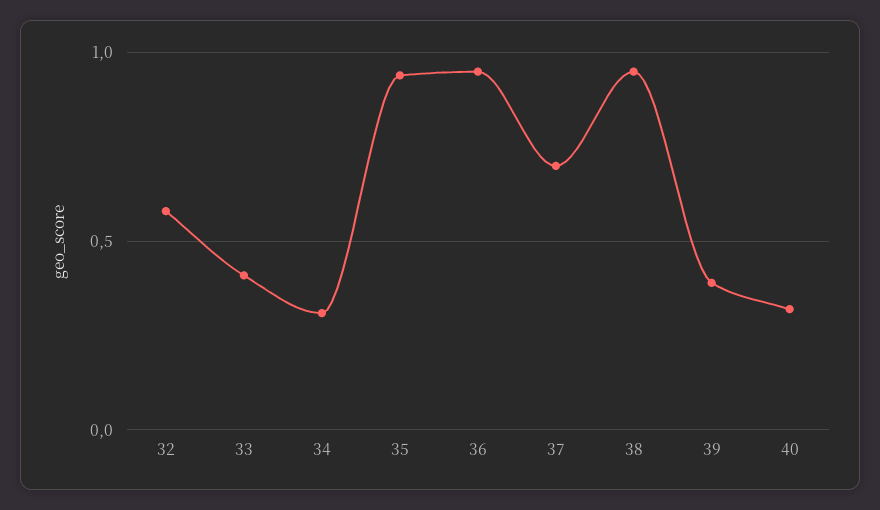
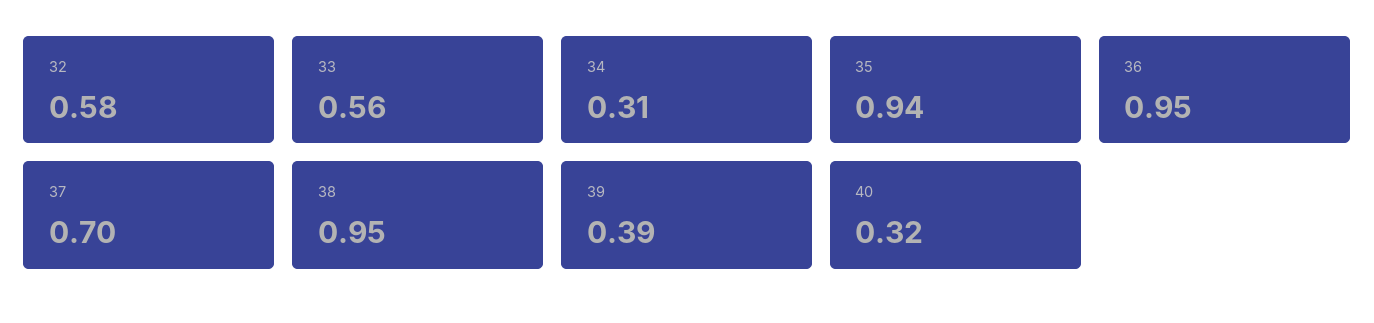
33: 0.4 -> 0.56

